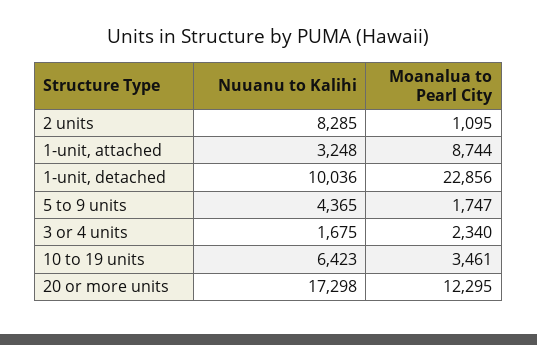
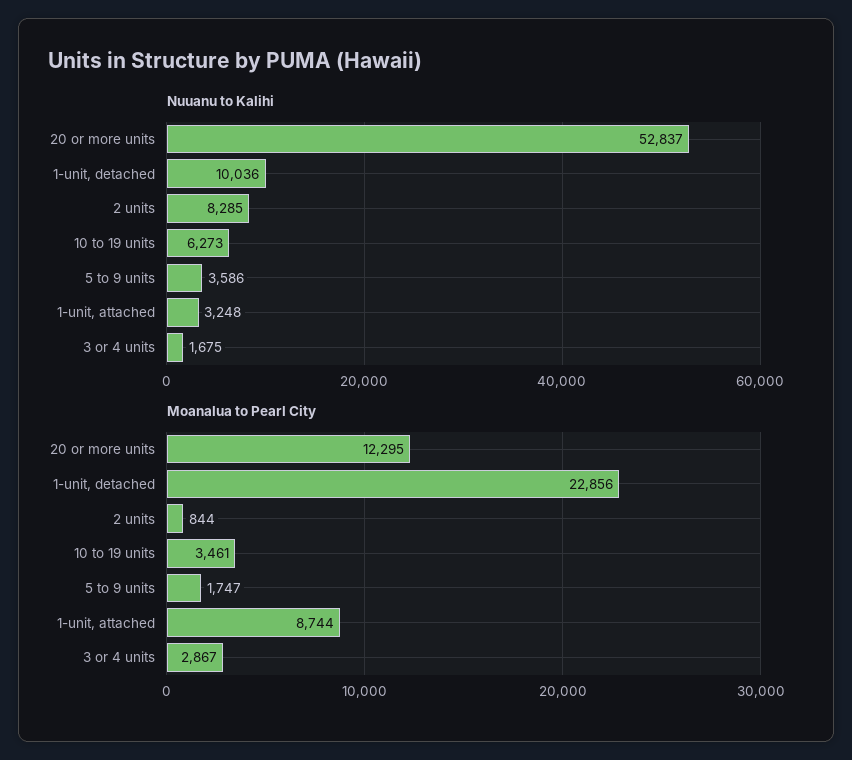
Moanalua to Pearl City, 2 units: 1095 -> 844
Nuuanu to Kalihi, 5 to 9 units: 4365 -> 3586
Moanalua to Pearl City, 3 or 4 units: 2340 -> 2867
Nuuanu to Kalihi, 10 to 19 units: 6423 -> 6273
Nuuanu to Kalihi, 20 or more units: 17298 -> 52837

